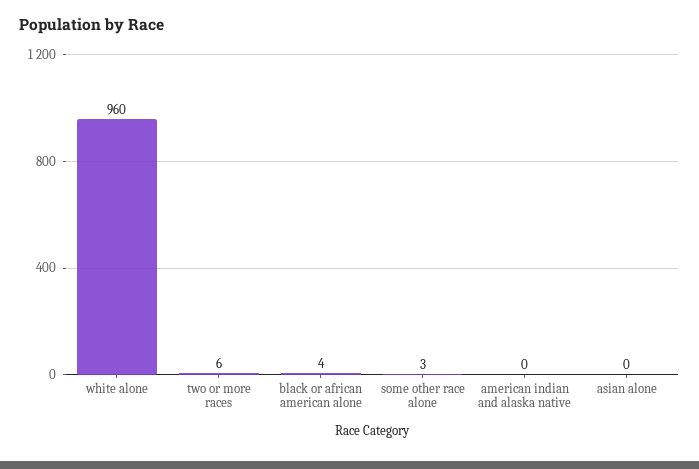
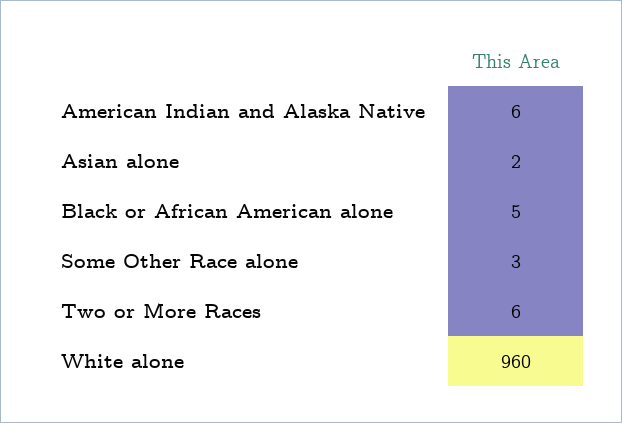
black or african american alone: 4 -> 5
american indian and alaska native: 0 -> 6
asian alone: 0 -> 2

